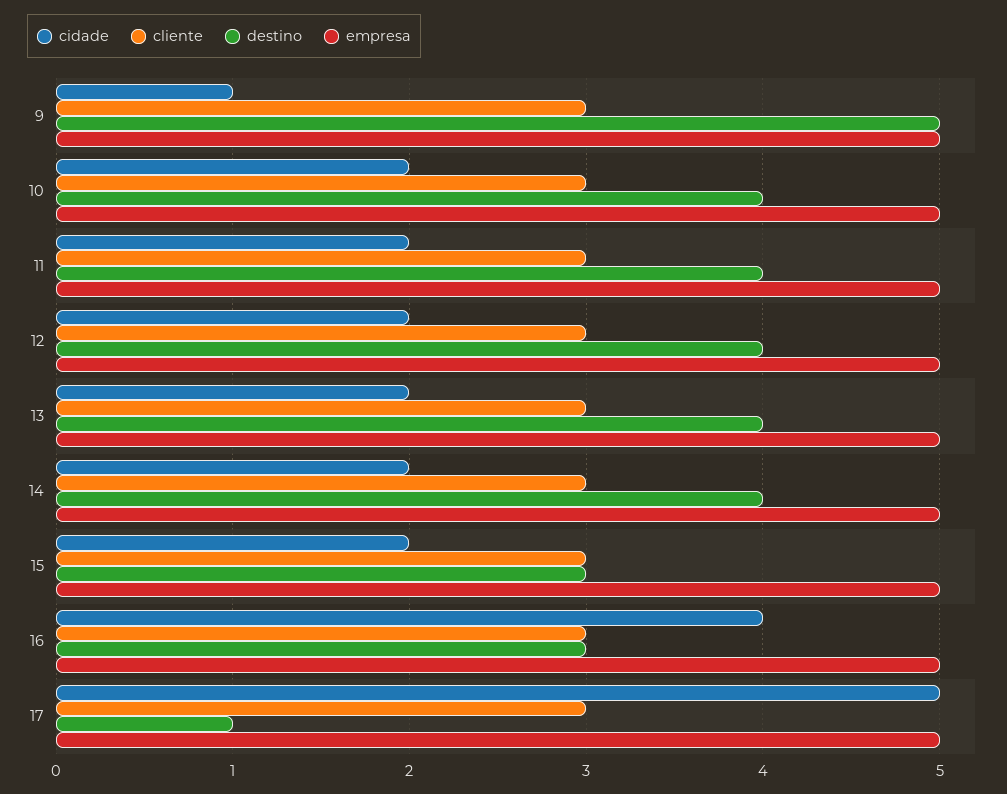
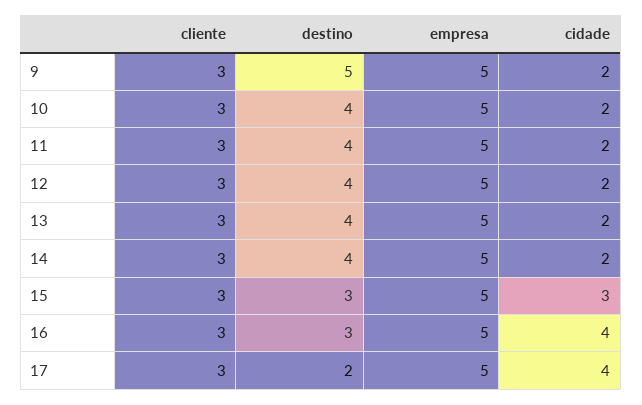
cidade, 9: 1 -> 2
cidade, 15: 2 -> 3
cidade, 17: 5 -> 4
destino, 17: 1 -> 2

